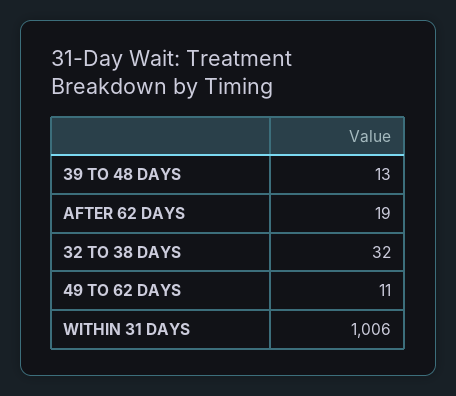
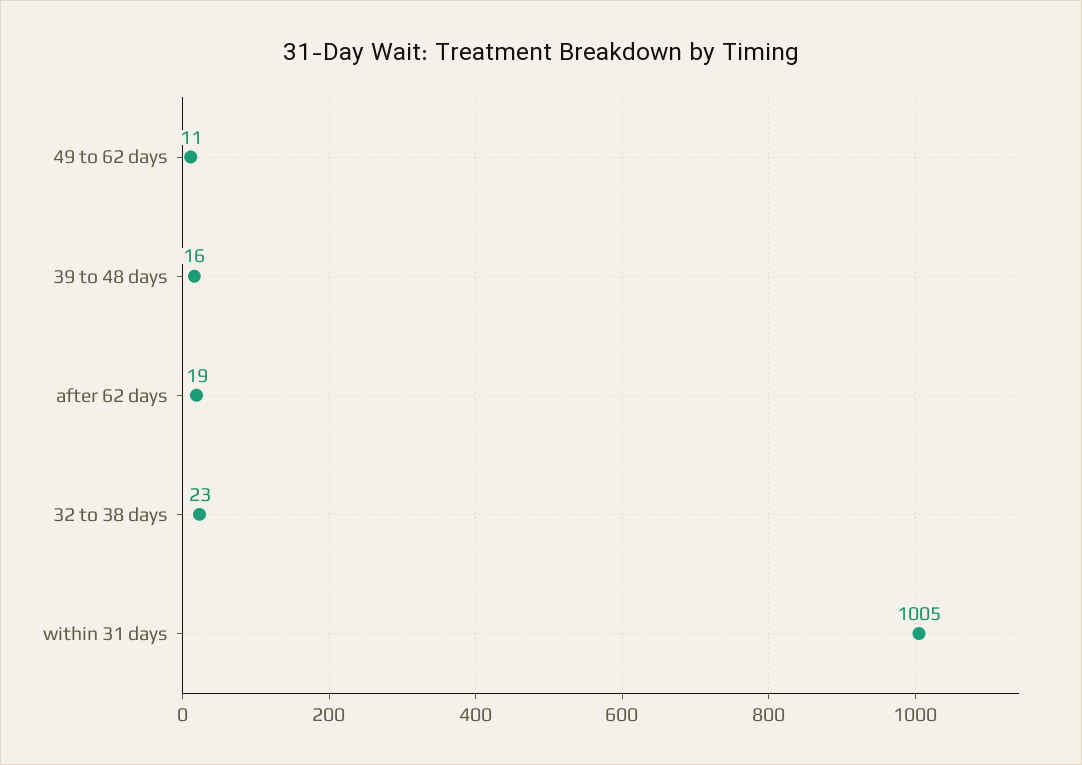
39 TO 48 DAYS: 13 -> 16
32 TO 38 DAYS: 32 -> 23
WITHIN 31 DAYS: 1006 -> 1005

